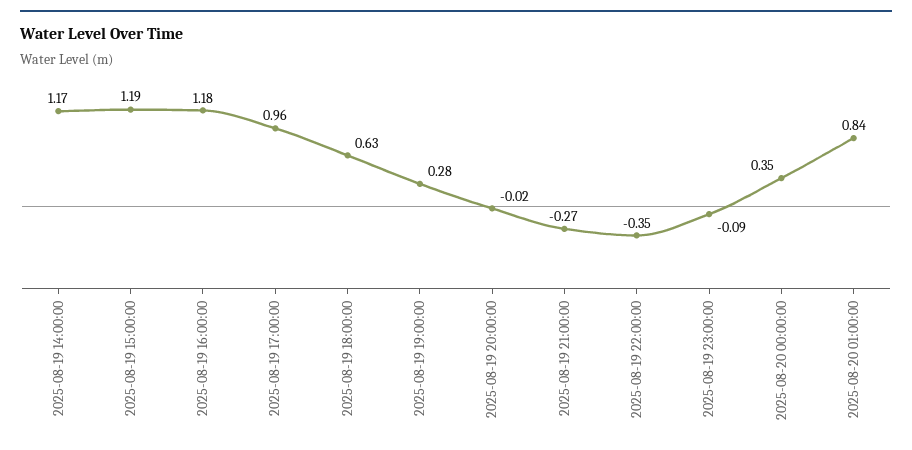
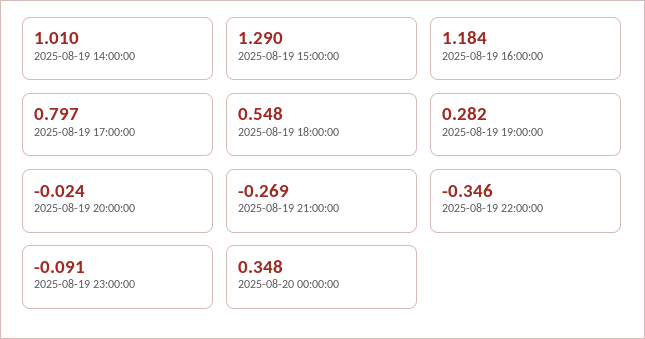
2025-08-19 14:00:00: 1.17 -> 1.01
2025-08-19 15:00:00: 1.19 -> 1.29
2025-08-19 17:00:00: 0.96 -> 0.797
2025-08-19 18:00:00: 0.63 -> 0.548
2025-08-20 01:00:00: 0.84 -> none

